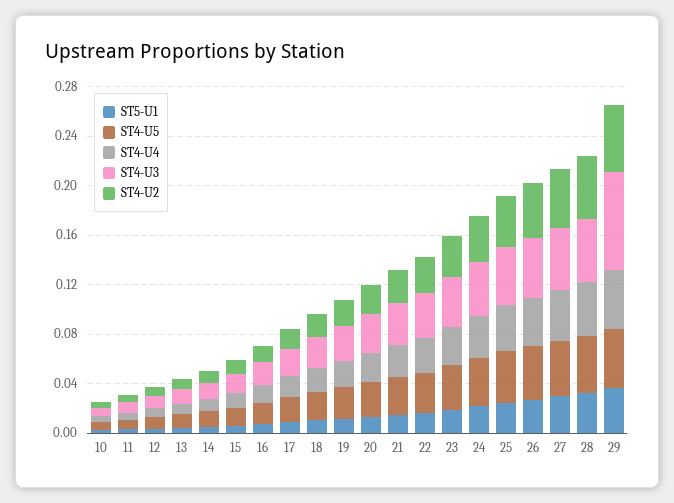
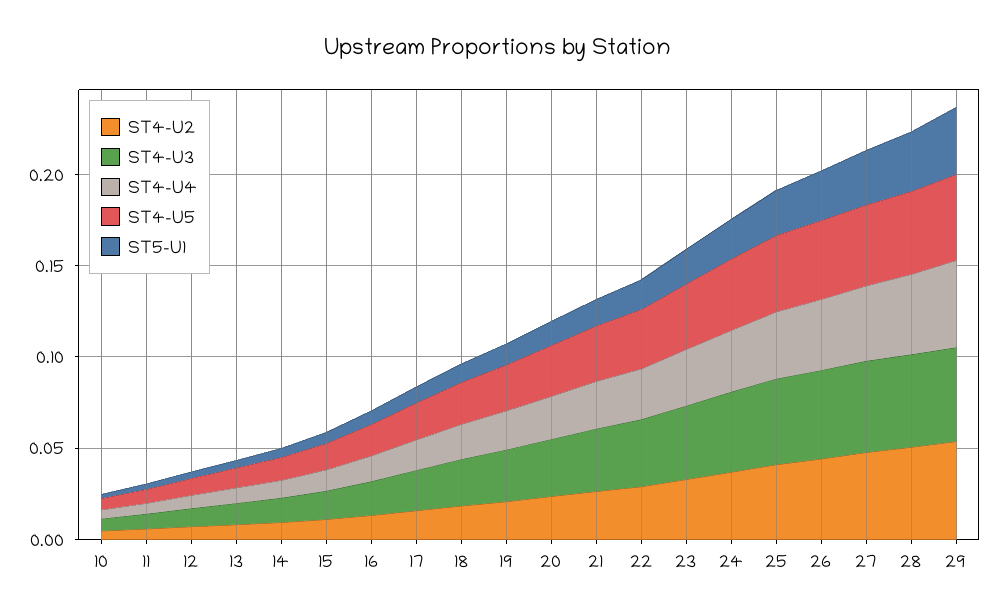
ST4-U3, 29: 0.08 -> 0.05

